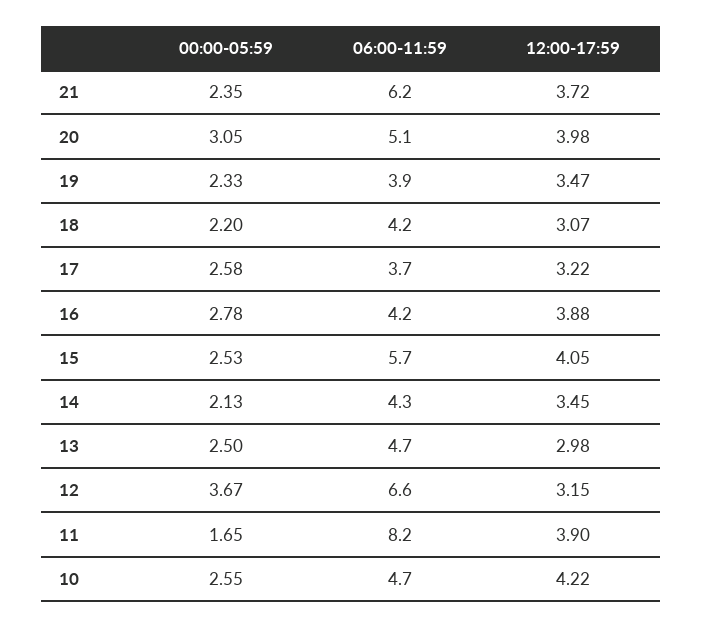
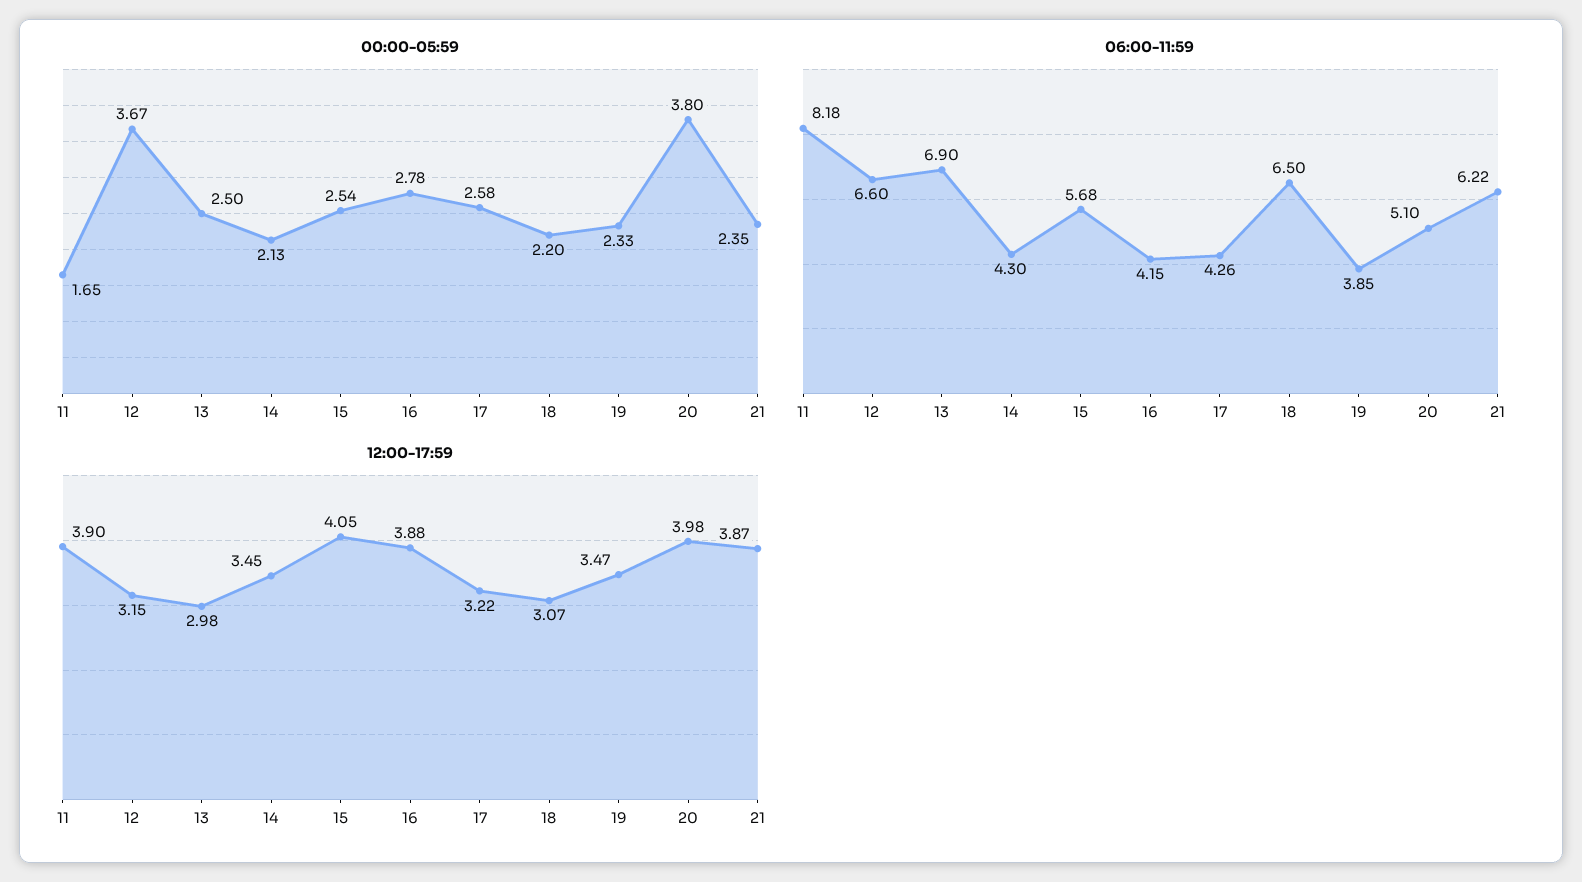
12:00-17:59, 21: 3.72 -> 3.87
00:00-05:59, 20: 3.05 -> 3.8
06:00-11:59, 18: 4.2 -> 6.5
06:00-11:59, 17: 3.7 -> 4.26
00:00-05:59, 15: 2.53 -> 2.54
06:00-11:59, 13: 4.7 -> 6.9
00:00-05:59, 10: 2.55 -> none
06:00-11:59, 10: 4.7 -> none
12:00-17:59, 10: 4.22 -> none

